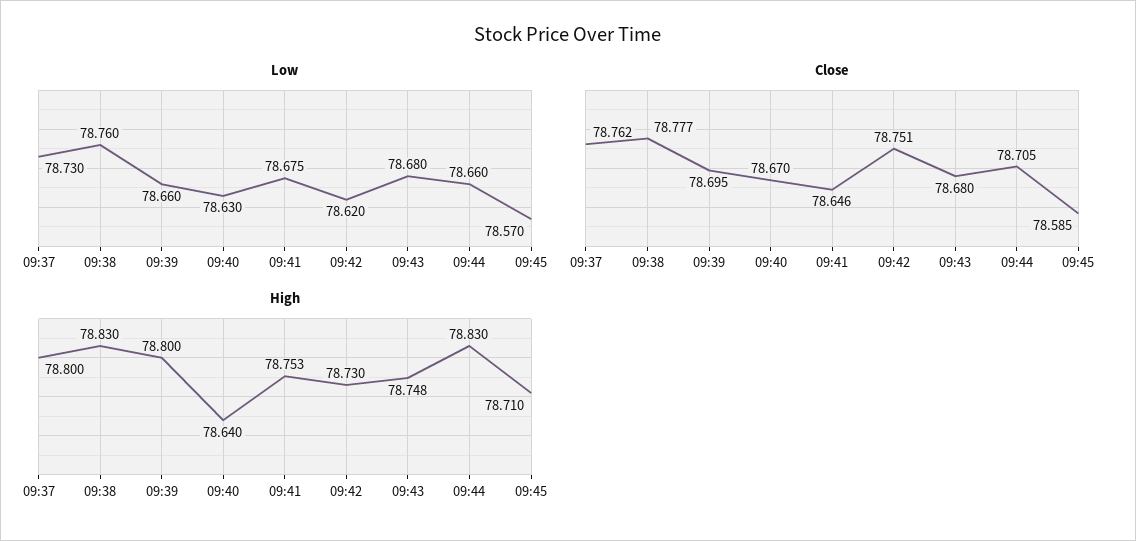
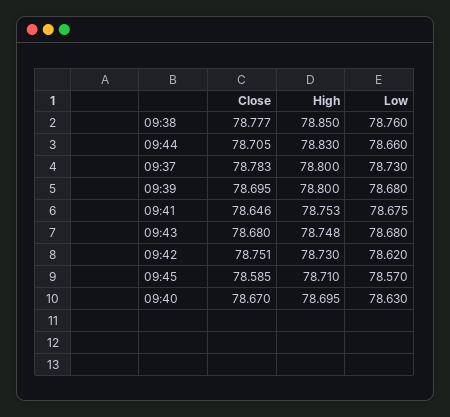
Low, 09:39: 78.66 -> 78.68
Close, 09:37: 78.762 -> 78.783
High, 09:38: 78.83 -> 78.85
High, 09:40: 78.64 -> 78.695

